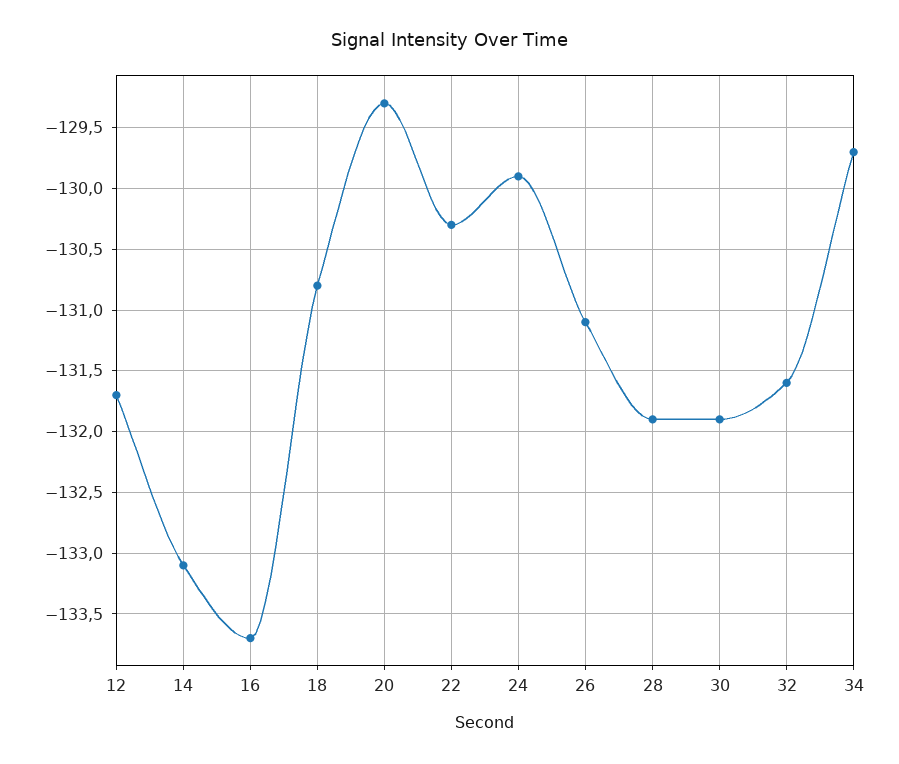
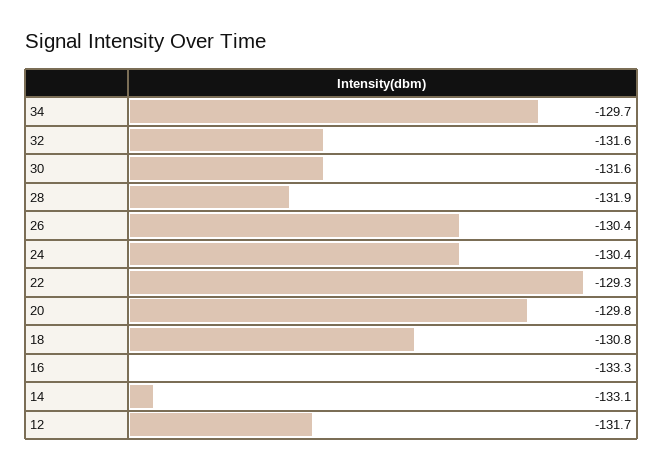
16: -133.7 -> -133.3
20: -129.3 -> -129.8
22: -130.3 -> -129.3
24: -129.9 -> -130.4
26: -131.1 -> -130.4
30: -131.9 -> -131.6

